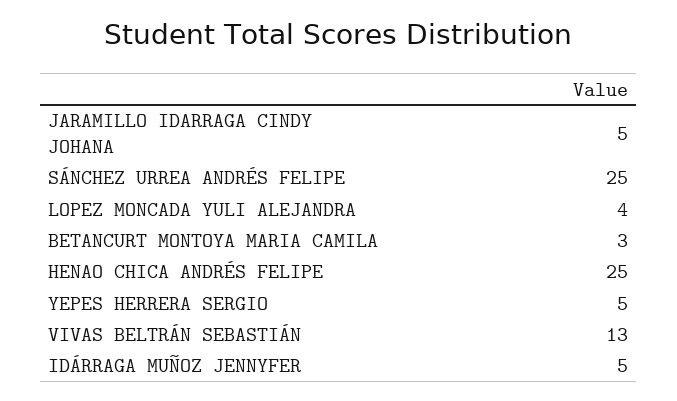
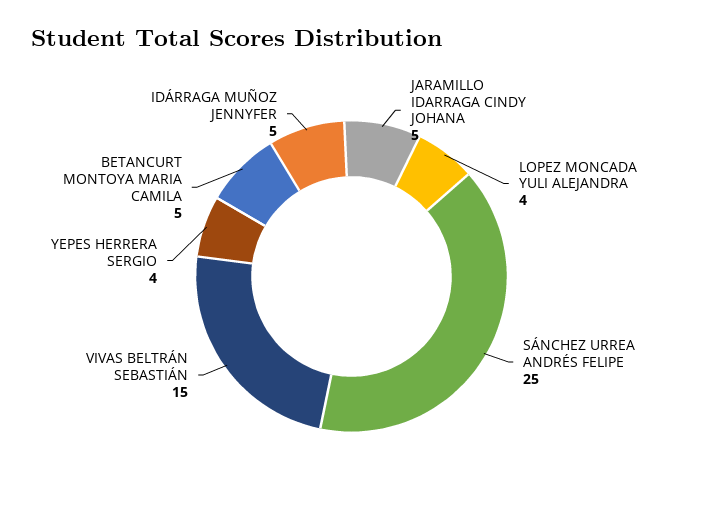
BETANCURT MONTOYA MARIA CAMILA: 3 -> 5
HENAO CHICA ANDRÉS FELIPE: 25 -> none
YEPES HERRERA SERGIO: 5 -> 4
VIVAS BELTRÁN SEBASTIÁN: 13 -> 15

